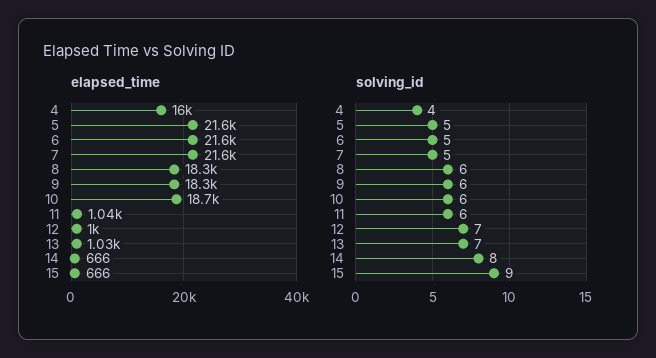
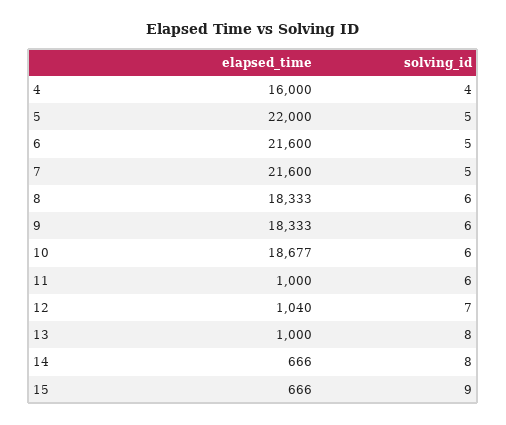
elapsed_time, 5: 21600 -> 22000
elapsed_time, 11: 1040 -> 1000
elapsed_time, 12: 1000 -> 1040
elapsed_time, 13: 1030 -> 1000
solving_id, 13: 7 -> 8

